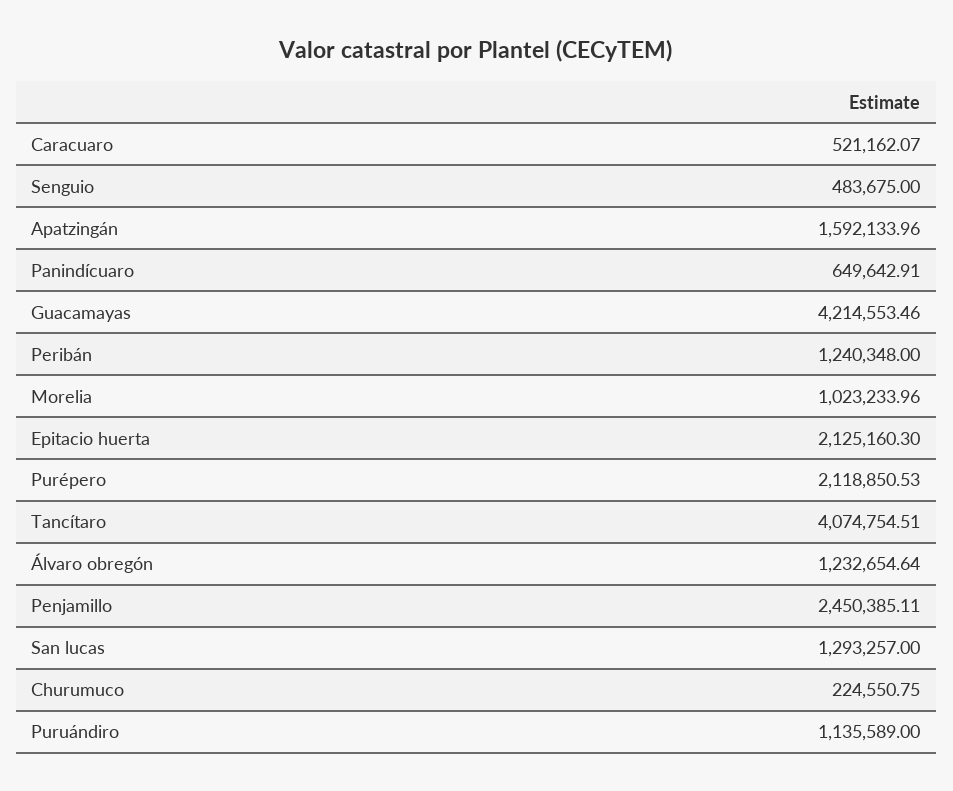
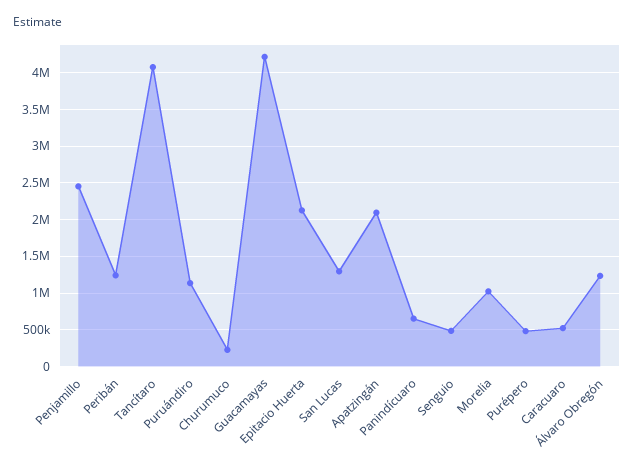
Apatzingán: 1592133.96 -> 2100000
Purépero: 2118850.53 -> 500000

